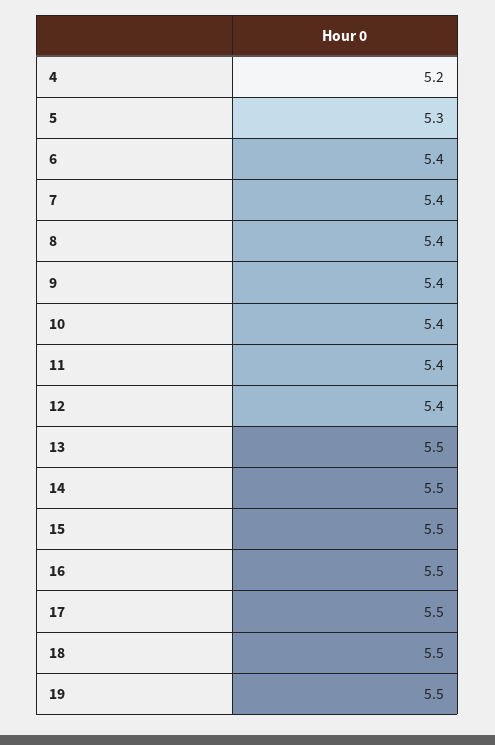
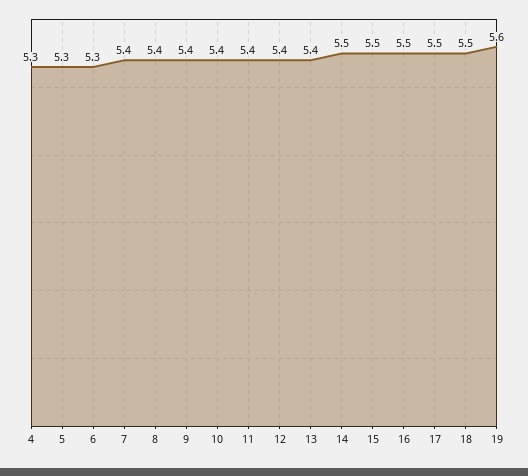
4: 5.2 -> 5.3
6: 5.4 -> 5.3
13: 5.5 -> 5.4
19: 5.5 -> 5.6

